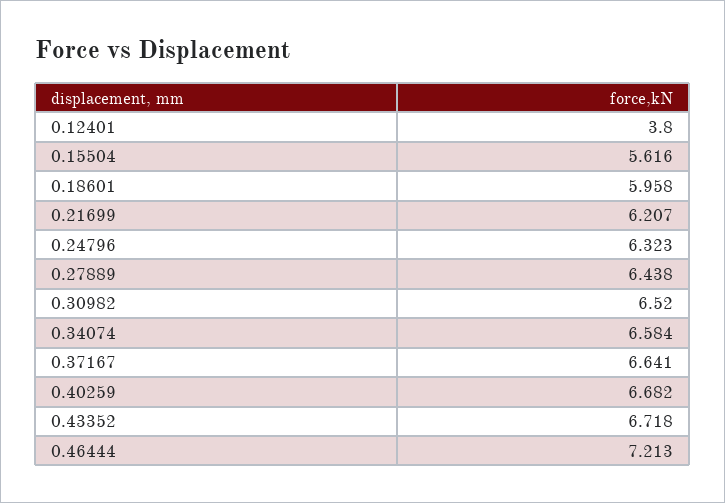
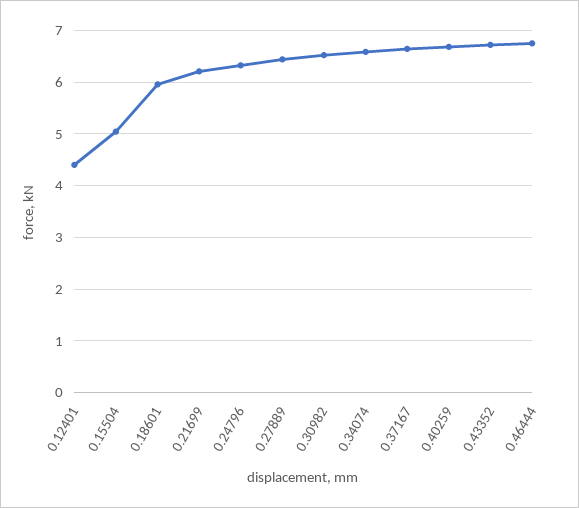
0.12401: 3.8 -> 4.4
0.15504: 5.616 -> 5
0.46444: 7.213 -> 6.8

